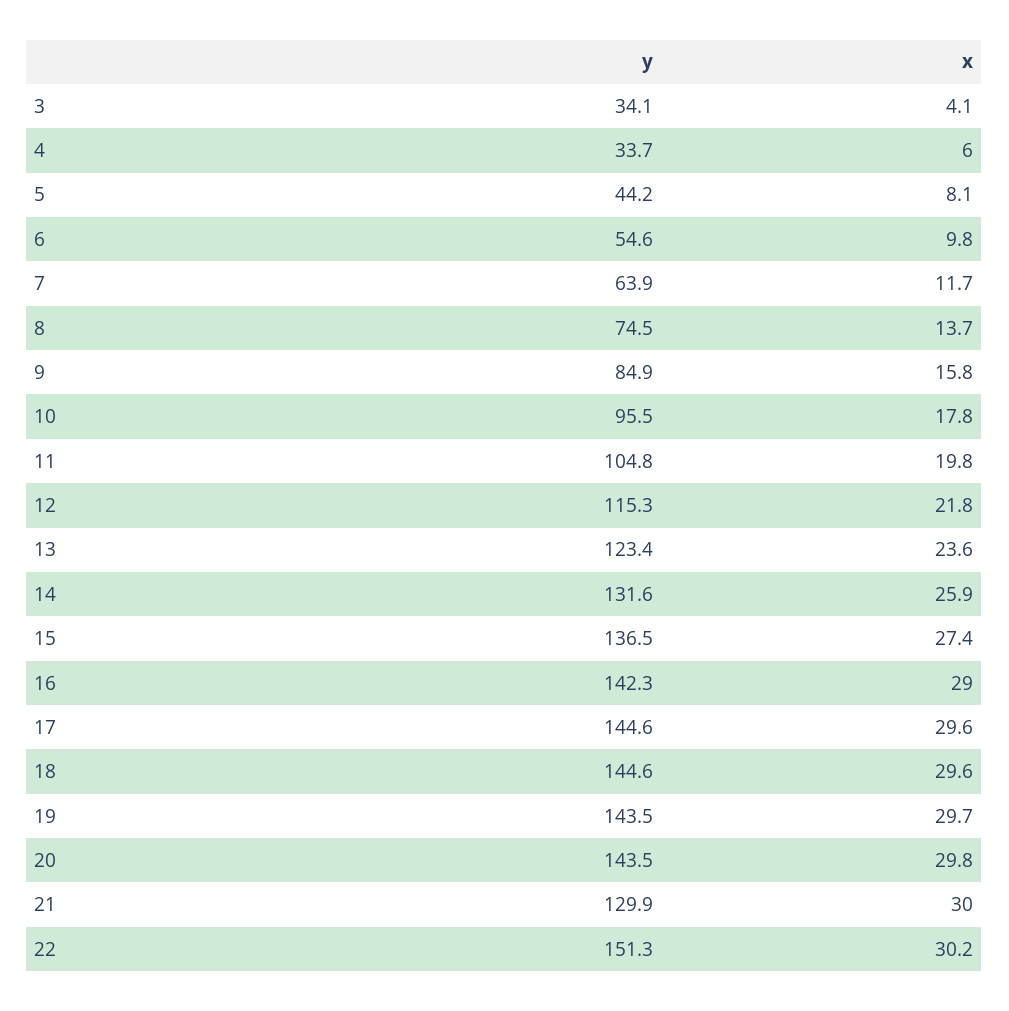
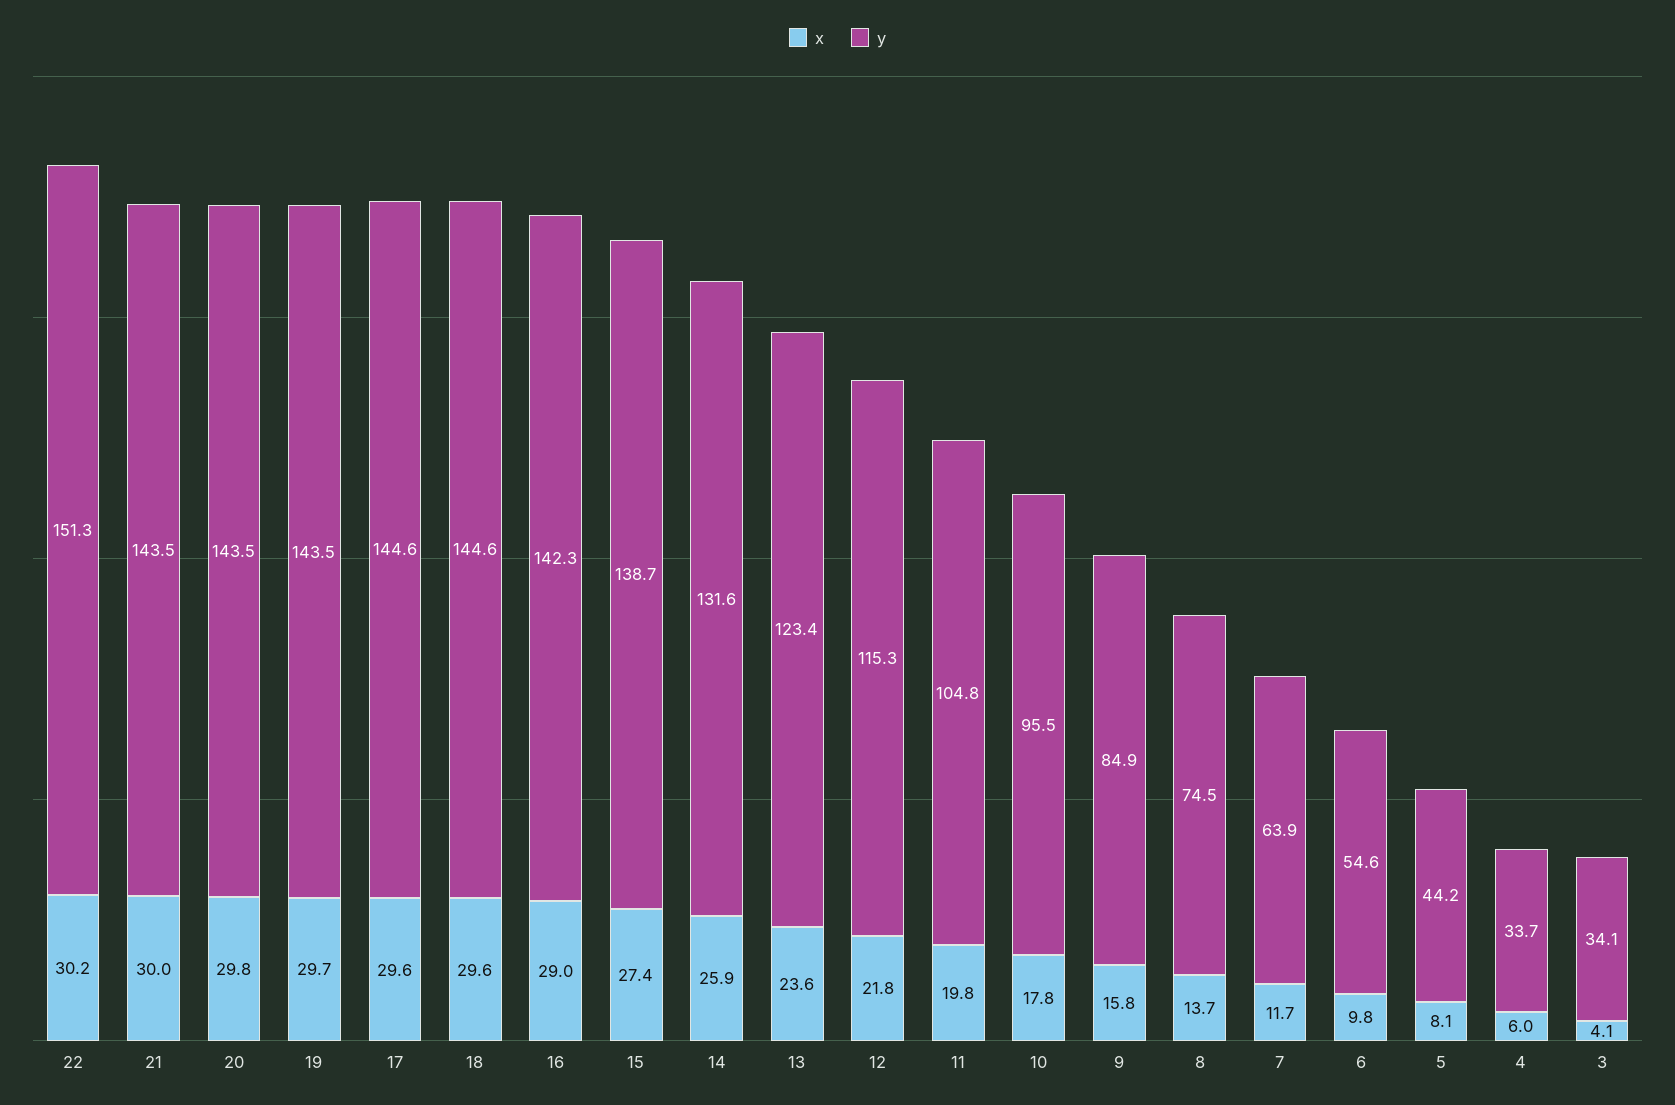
y, 15: 136.5 -> 138.7
y, 21: 129.9 -> 143.5

